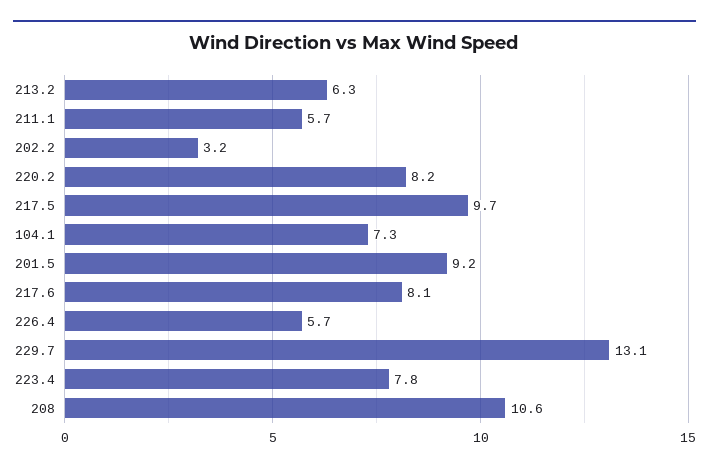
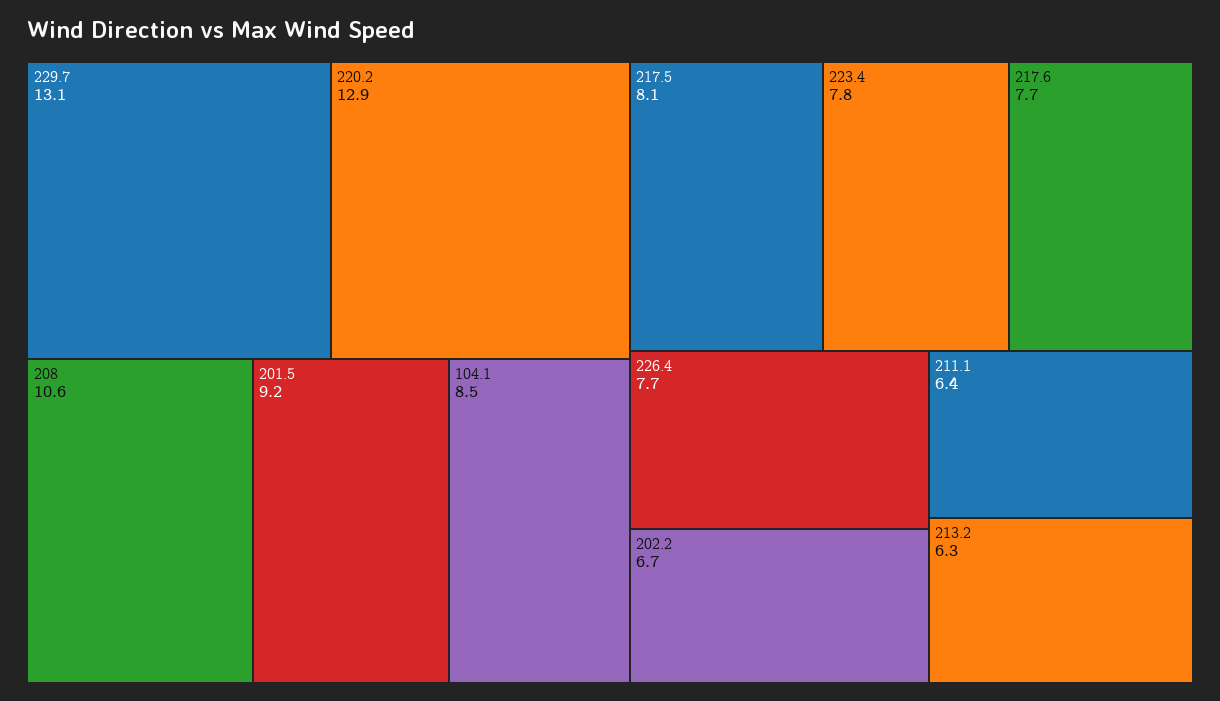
211.1: 5.7 -> 6.4
202.2: 3.2 -> 6.7
220.2: 8.2 -> 12.9
217.5: 9.7 -> 8.1
104.1: 7.3 -> 8.5
217.6: 8.1 -> 7.7
226.4: 5.7 -> 7.7

